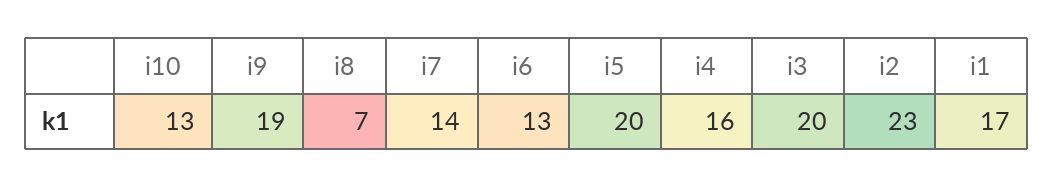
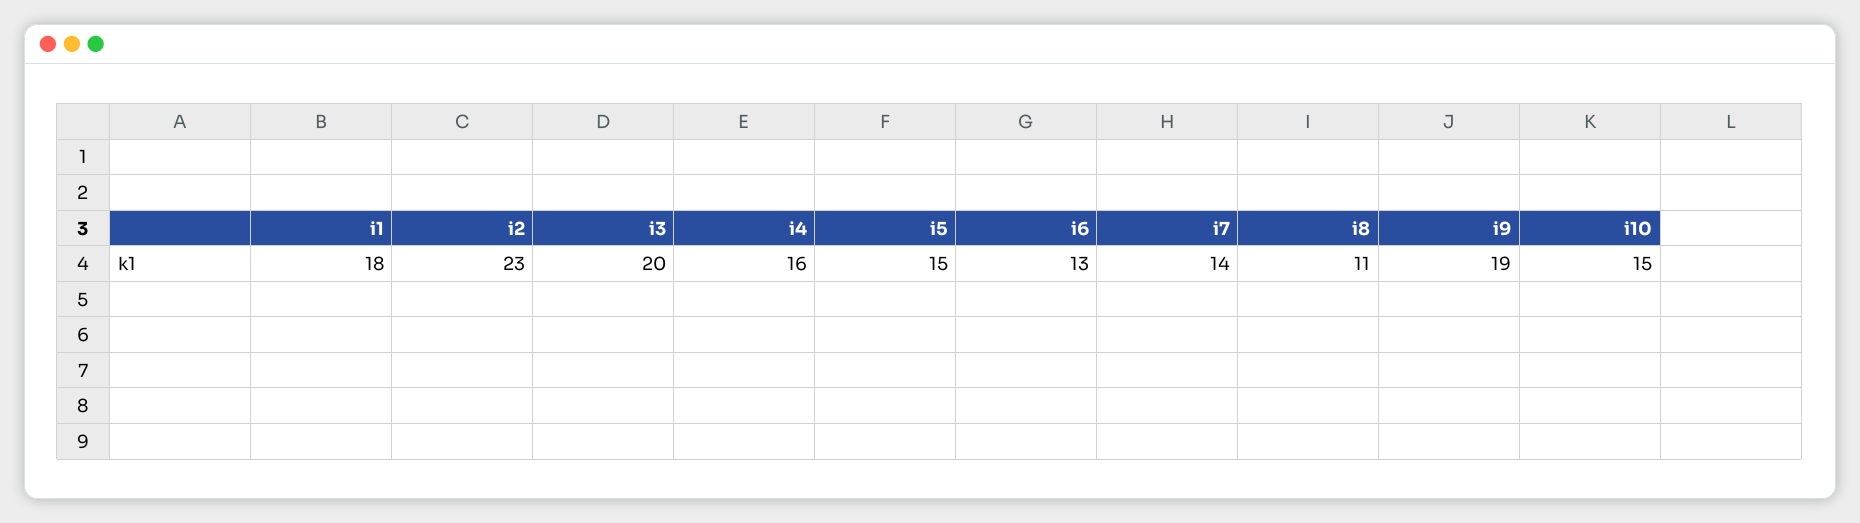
i10: 13 -> 15
i8: 7 -> 11
i5: 20 -> 15
i1: 17 -> 18

